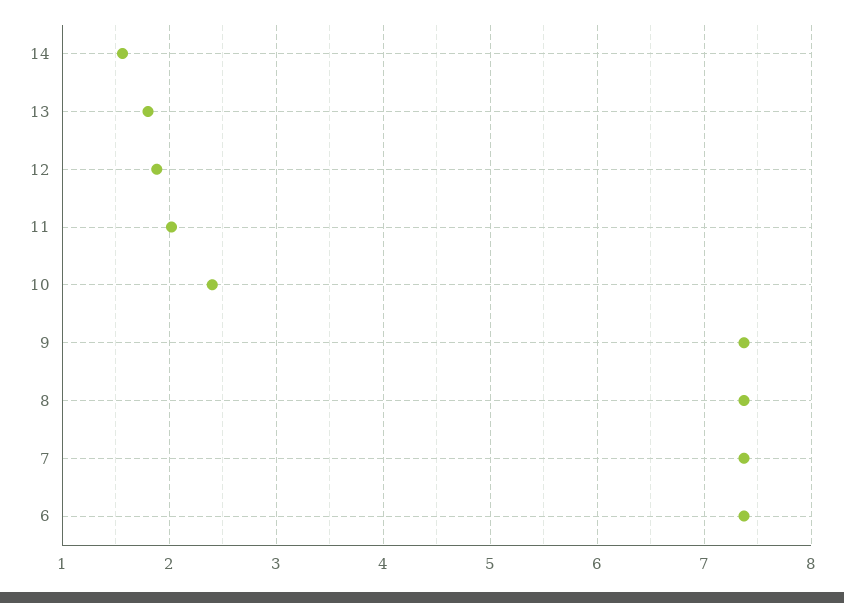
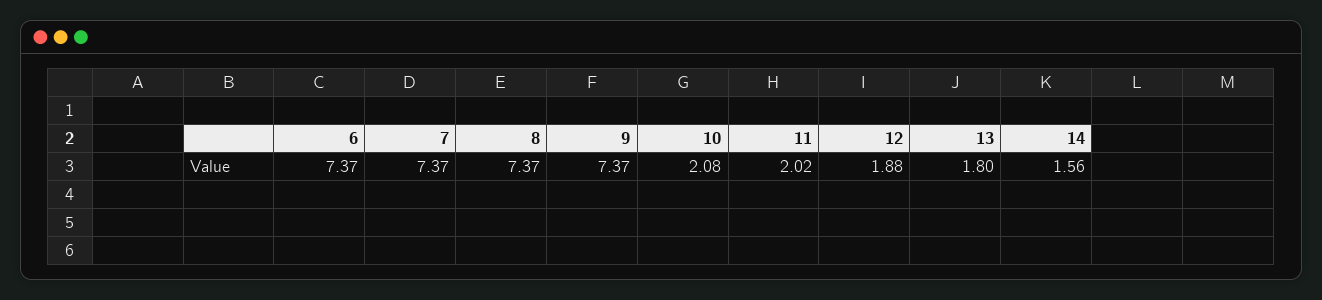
10: 2.4 -> 2.08

